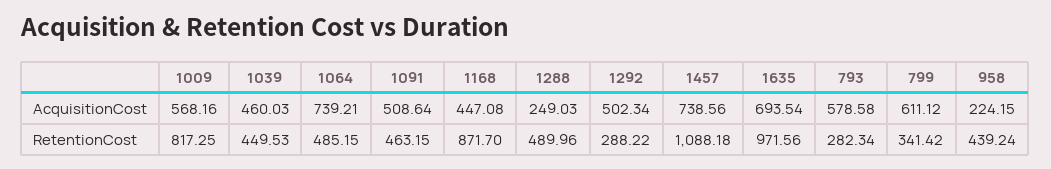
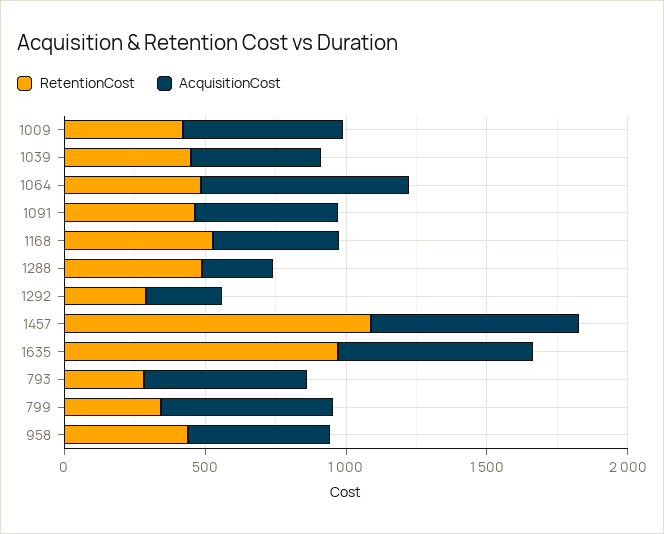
AcquisitionCost, 1292: 502.34 -> 300
AcquisitionCost, 958: 224.15 -> 500
RetentionCost, 1009: 817.25 -> 400
RetentionCost, 1168: 871.7 -> 500

